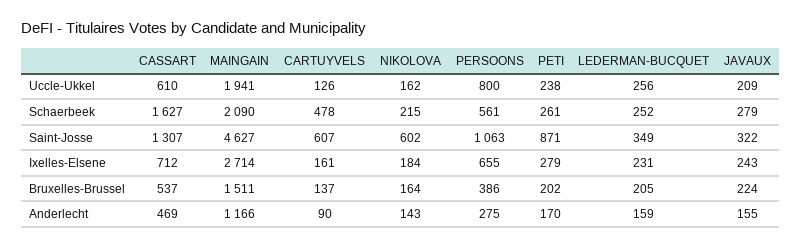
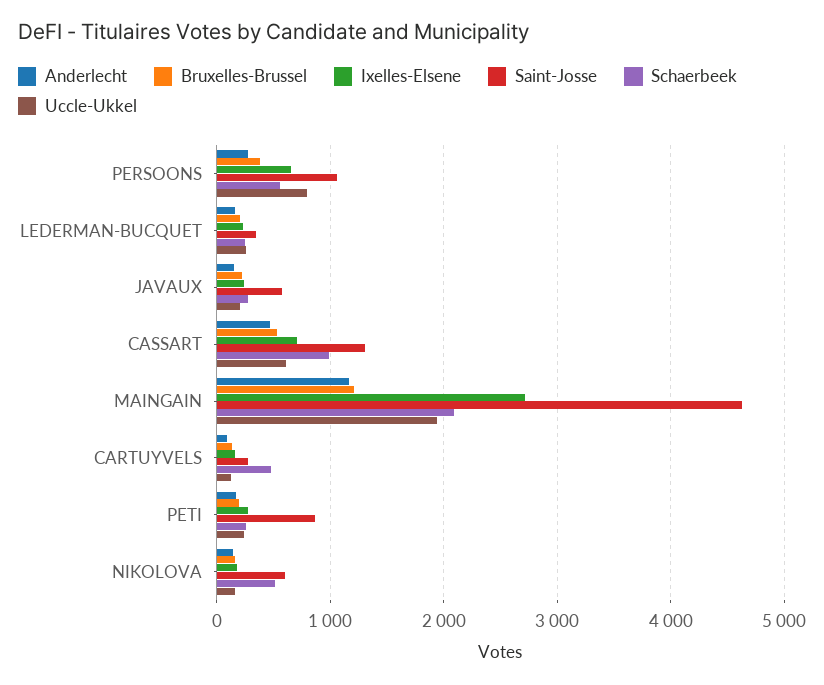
Schaerbeek, CASSART: 1627 -> 1000
Schaerbeek, NIKOLOVA: 215 -> 500
Saint-Josse, CARTUYVELS: 607 -> 300
Saint-Josse, JAVAUX: 322 -> 600
Bruxelles-Brussel, MAINGAIN: 1511 -> 1200

